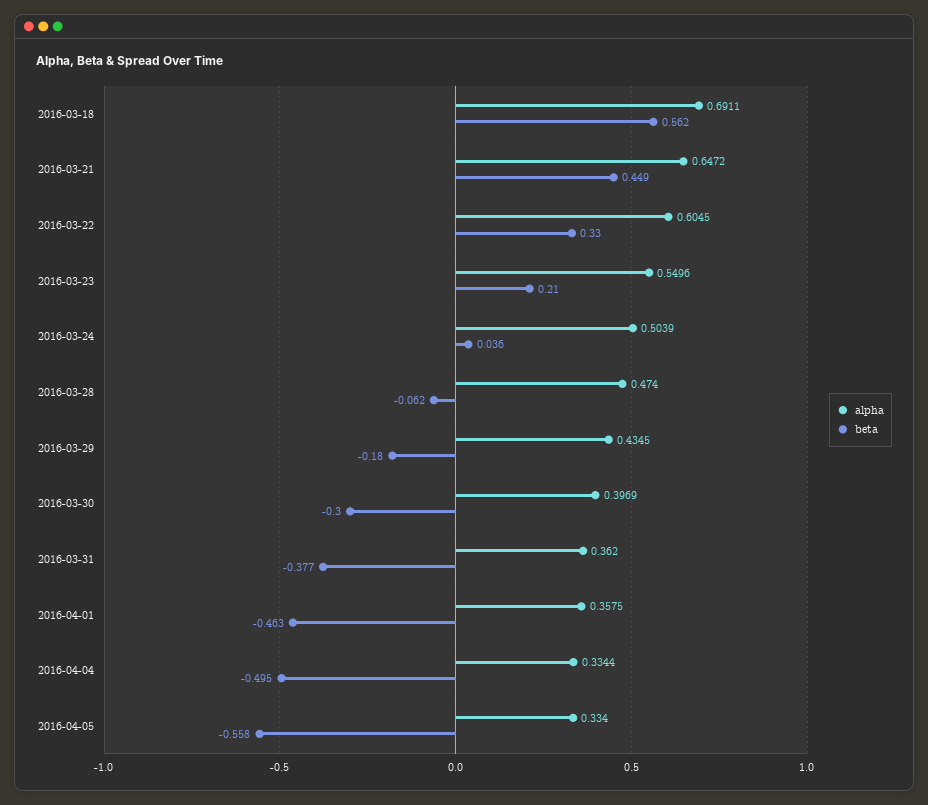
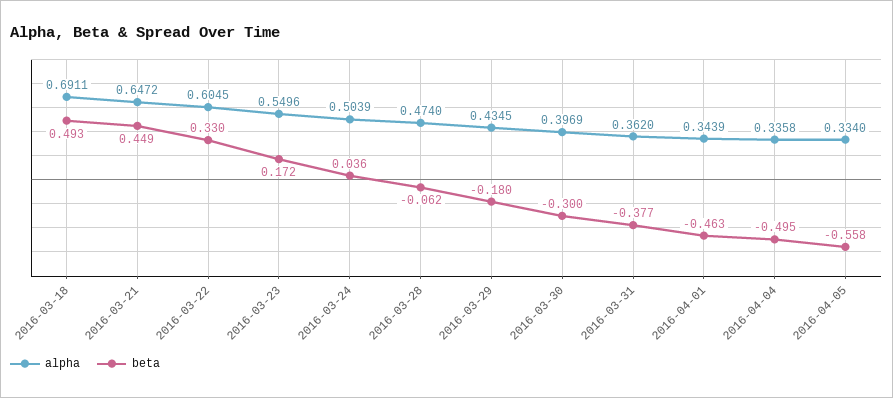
beta, 2016-03-18: 0.562 -> 0.493
beta, 2016-03-23: 0.21 -> 0.172
alpha, 2016-04-01: 0.3575 -> 0.3439
alpha, 2016-04-04: 0.3344 -> 0.3358

